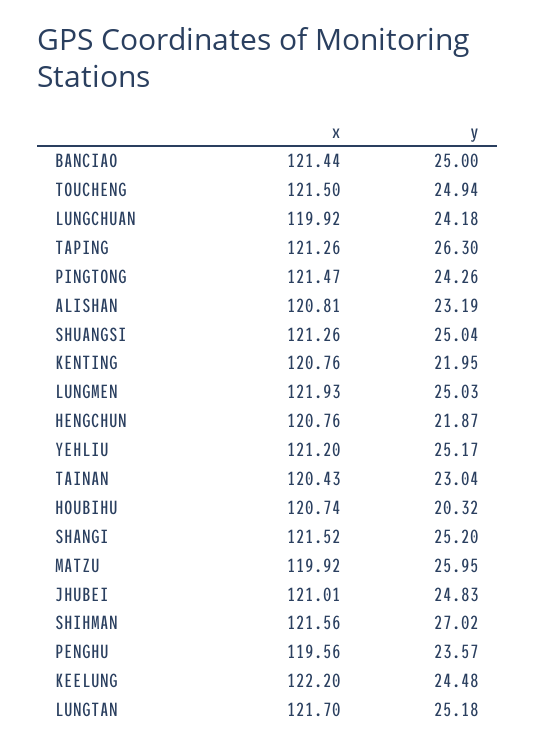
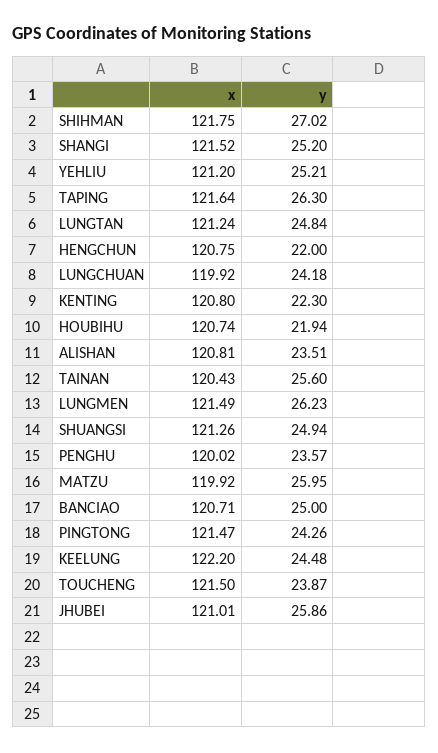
x, BANCIAO: 121.44 -> 120.71
y, TOUCHENG: 24.94 -> 23.87
x, TAPING: 121.26 -> 121.64
y, ALISHAN: 23.19 -> 23.51
y, SHUANGSI: 25.04 -> 24.94
x, KENTING: 120.76 -> 120.8
y, KENTING: 21.95 -> 22.3
x, LUNGMEN: 121.93 -> 121.49
y, LUNGMEN: 25.03 -> 26.23
x, HENGCHUN: 120.76 -> 120.75
y, HENGCHUN: 21.87 -> 22
y, YEHLIU: 25.17 -> 25.21
y, TAINAN: 23.04 -> 25.6
y, HOUBIHU: 20.32 -> 21.94
y, JHUBEI: 24.83 -> 25.86
x, SHIHMAN: 121.56 -> 121.75
x, PENGHU: 119.56 -> 120.02
x, LUNGTAN: 121.7 -> 121.24
y, LUNGTAN: 25.18 -> 24.84

